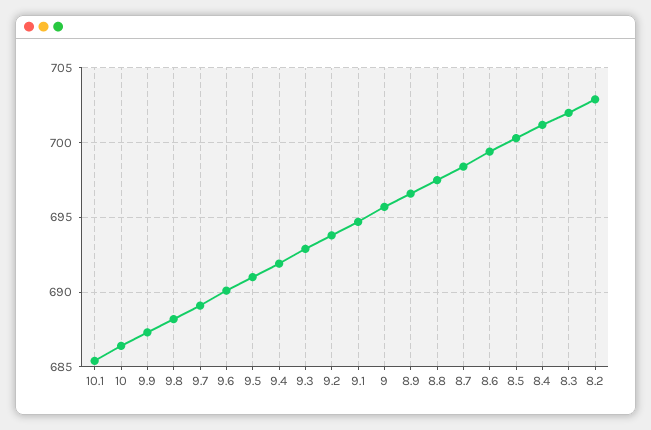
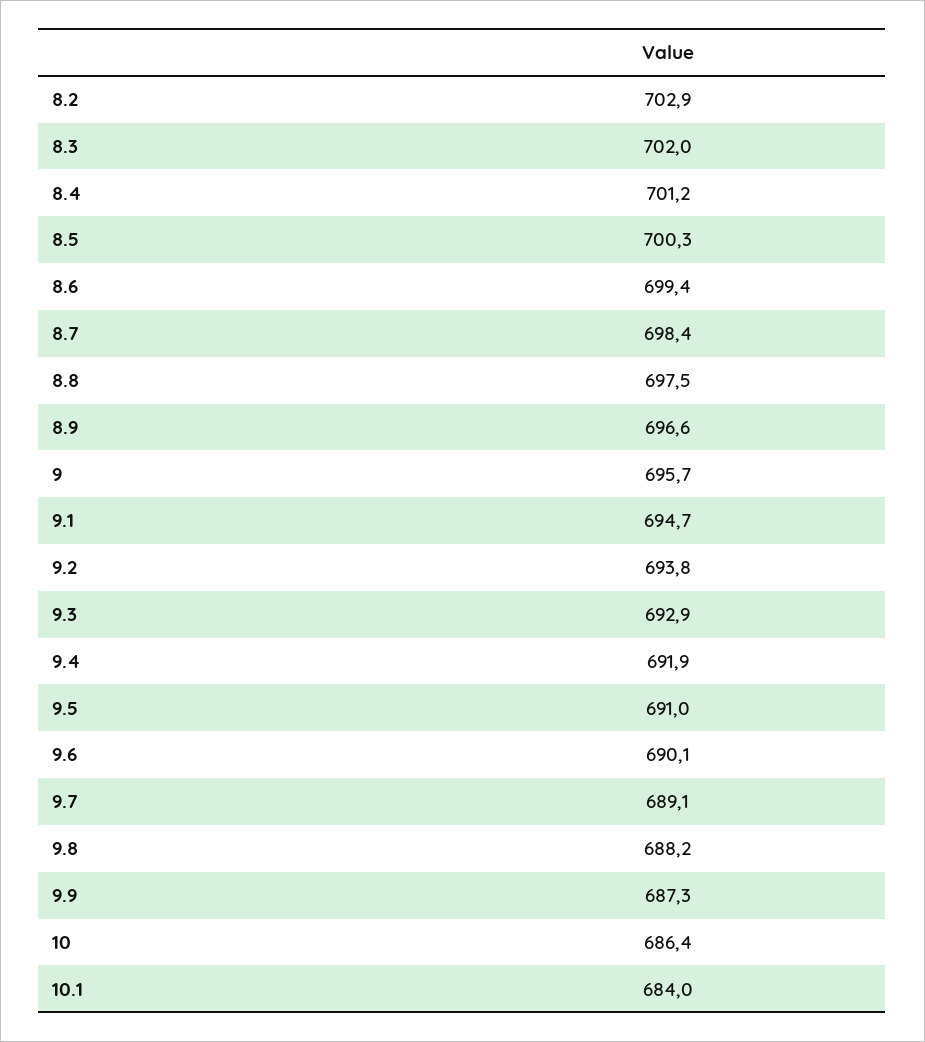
10.1: 685.5 -> 684

